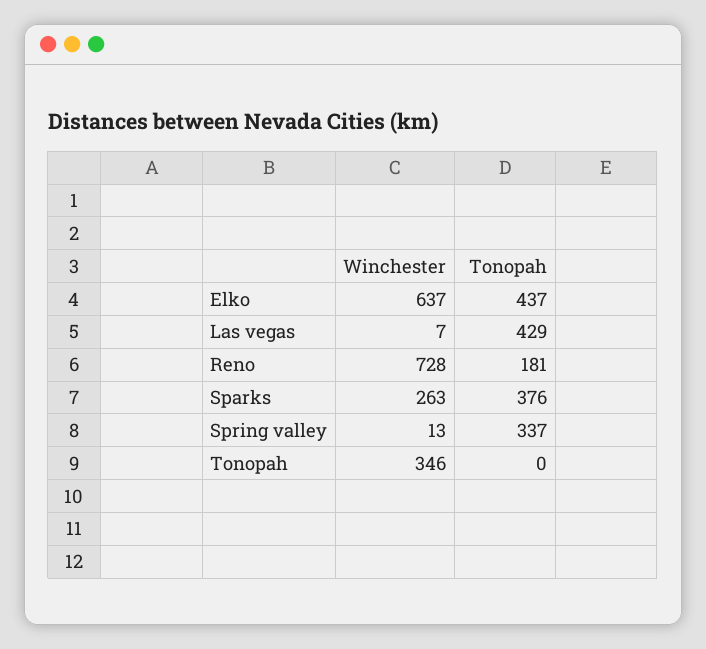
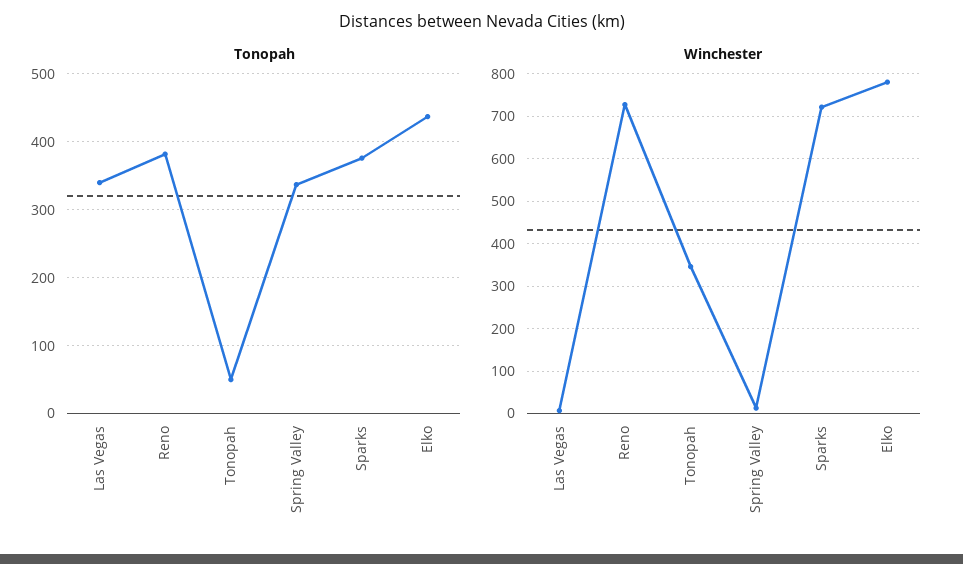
Winchester, Elko: 637 -> 780
Tonopah, Las vegas: 429 -> 340
Tonopah, Reno: 181 -> 380
Winchester, Sparks: 263 -> 720
Tonopah, Tonopah: 0 -> 50

